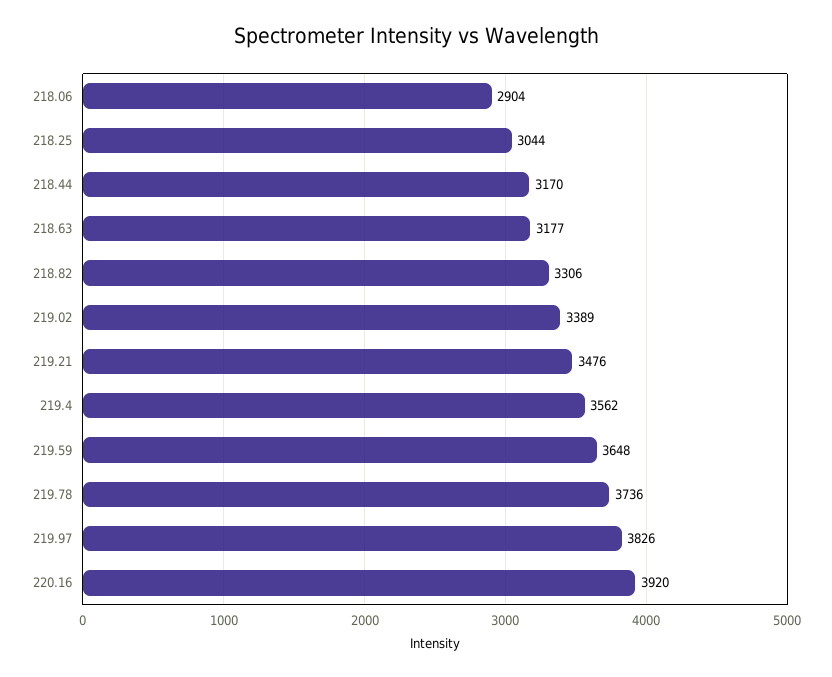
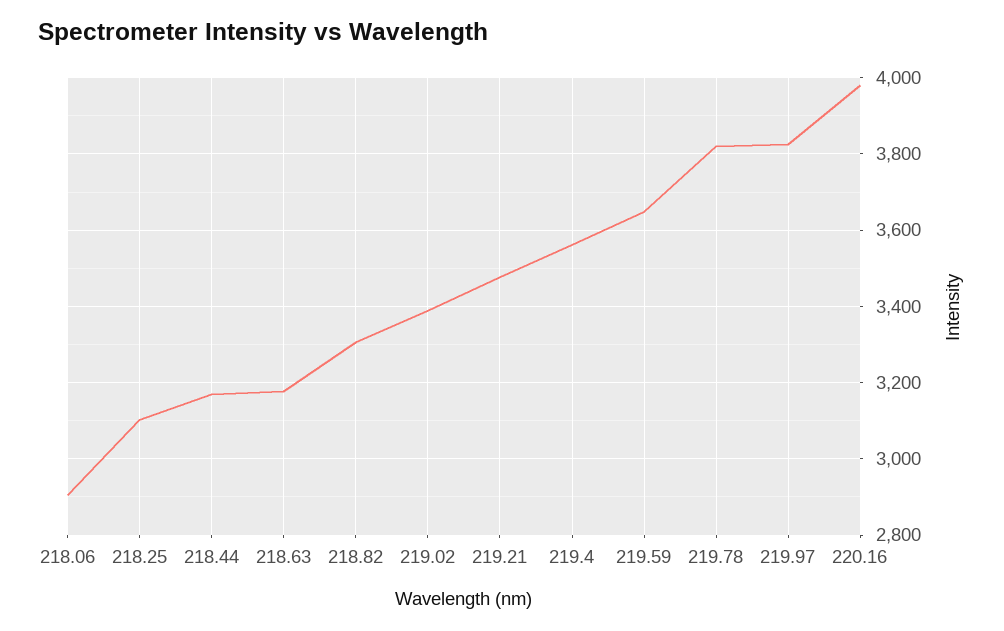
218.25: 3044 -> 3100
219.78: 3736 -> 3820
220.16: 3920 -> 3980

